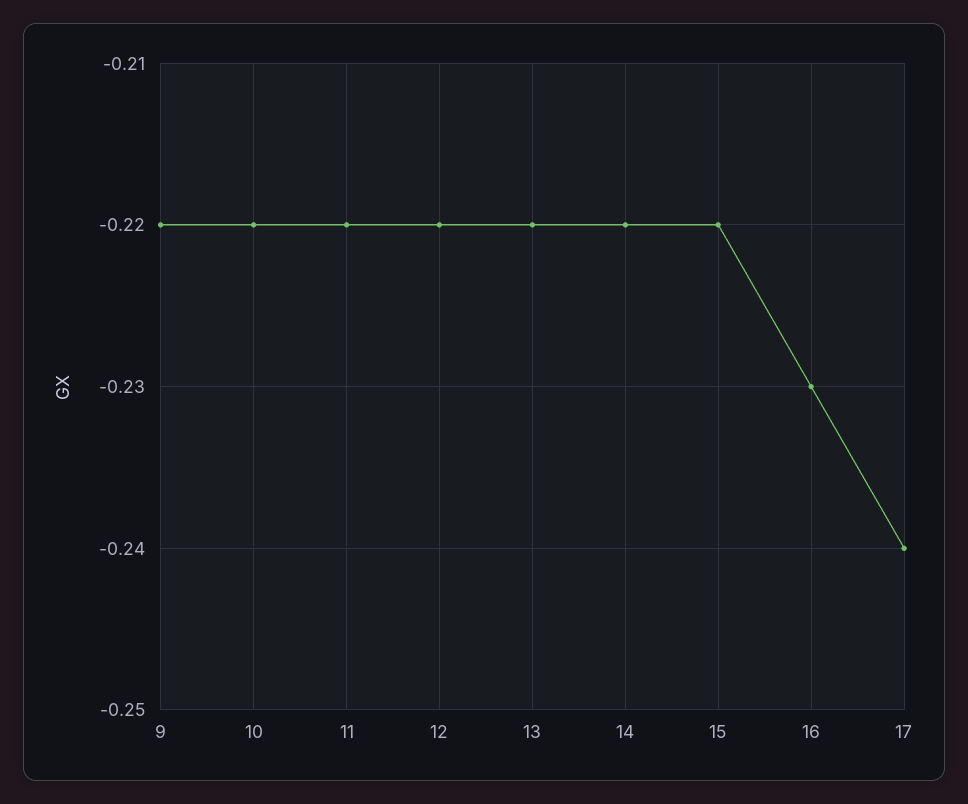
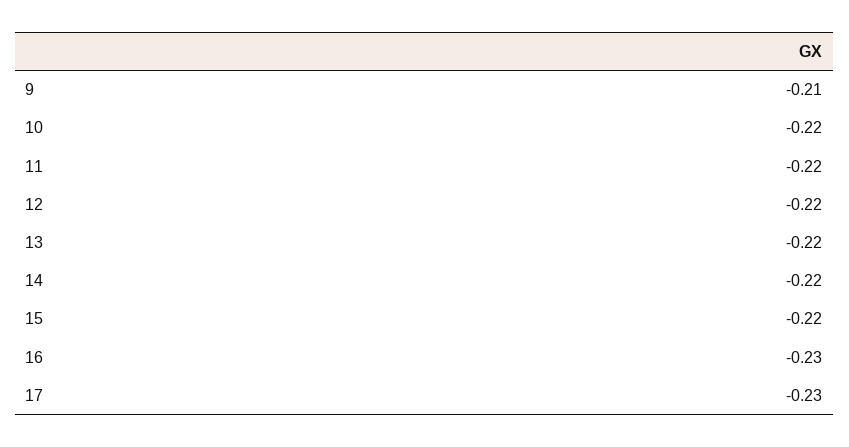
9: -0.22 -> -0.21
17: -0.24 -> -0.23

